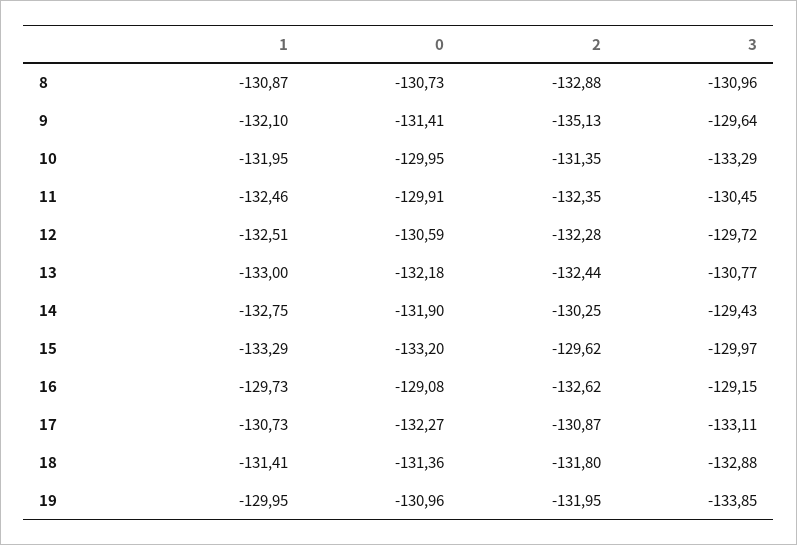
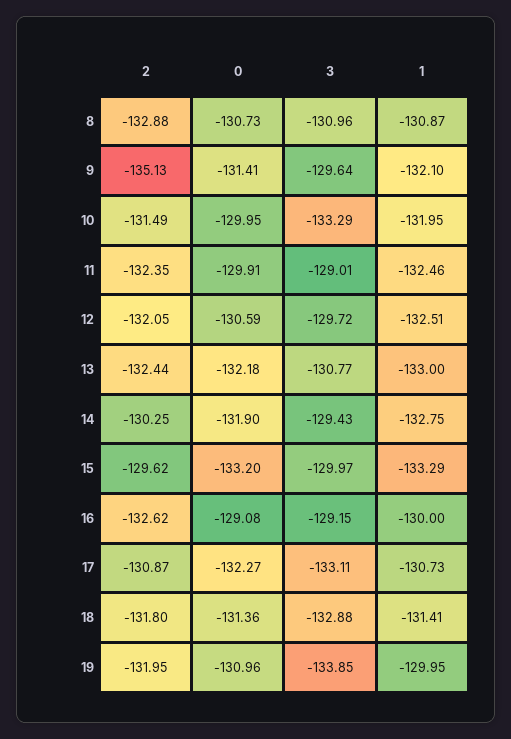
2, 10: -131.35 -> -131.49
3, 11: -130.45 -> -129.01
2, 12: -132.28 -> -132.05
1, 16: -129.73 -> -130

